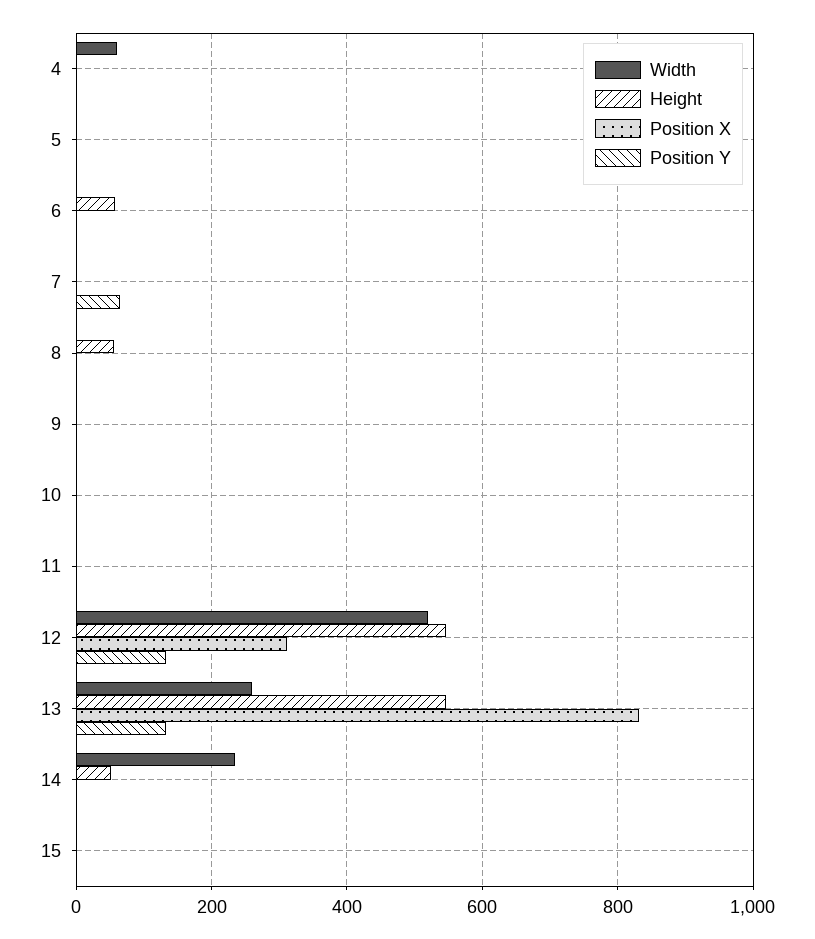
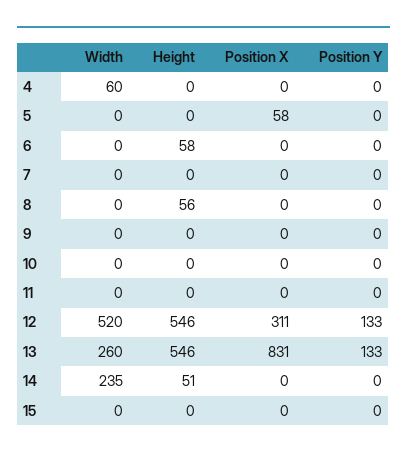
Position X, 5: 0 -> 58
Position Y, 7: 60 -> 0

